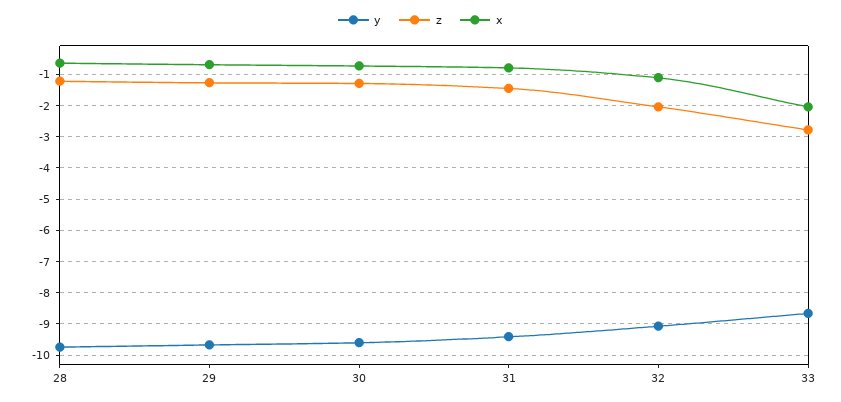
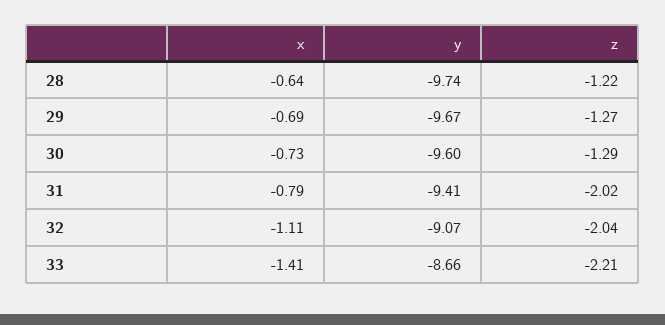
z, 31: -1.4 -> -2.02
z, 33: -2.8 -> -2.21
x, 33: -2 -> -1.41

